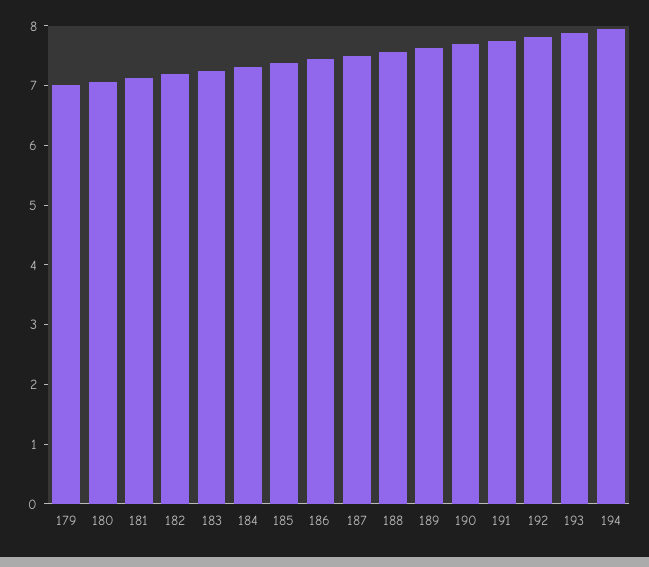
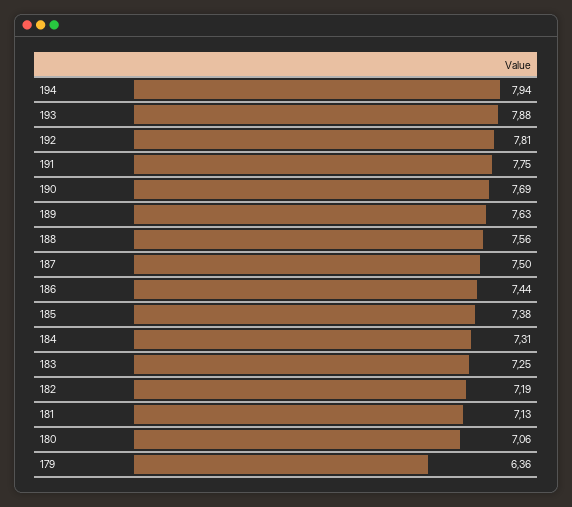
179: 7 -> 6.36

